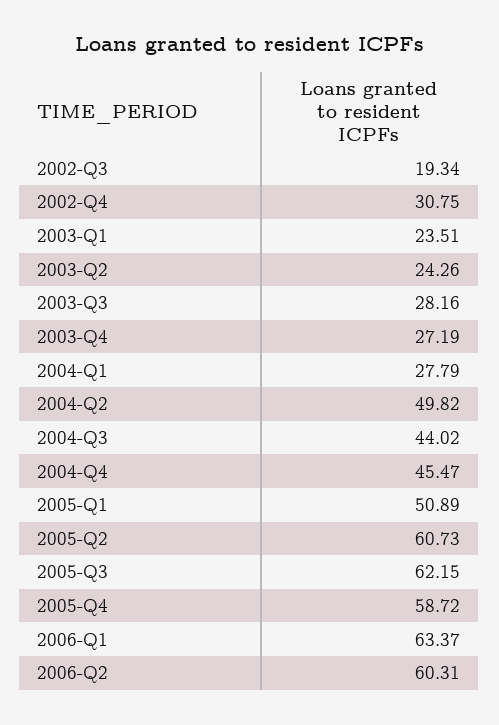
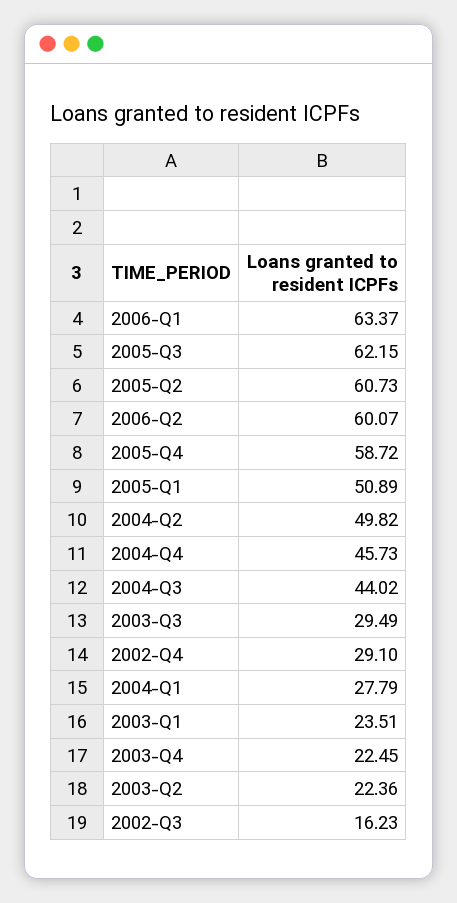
2002-Q3: 19.34 -> 16.23
2002-Q4: 30.75 -> 29.1
2003-Q2: 24.26 -> 22.36
2003-Q3: 28.16 -> 29.49
2003-Q4: 27.19 -> 22.45
2004-Q4: 45.47 -> 45.73
2006-Q2: 60.31 -> 60.07

